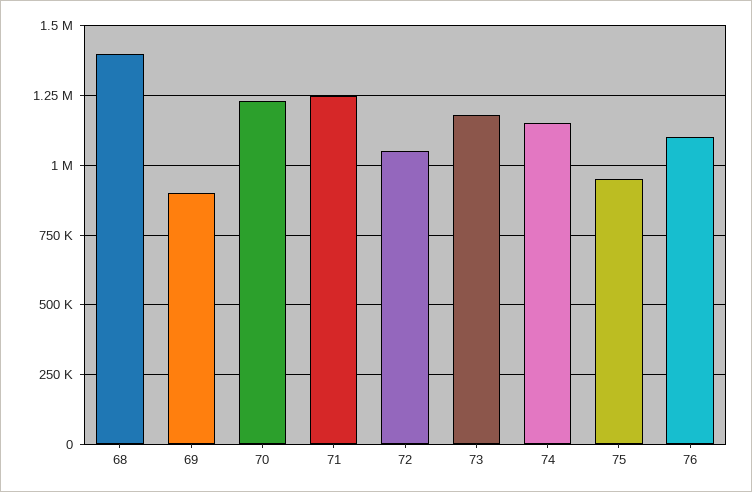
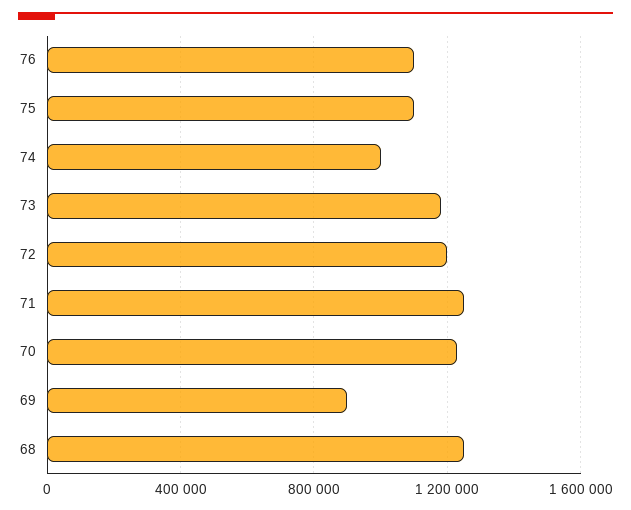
68: 1400000 -> 1250000
72: 1050000 -> 1200000
74: 1150000 -> 1000000
75: 950000 -> 1100000

